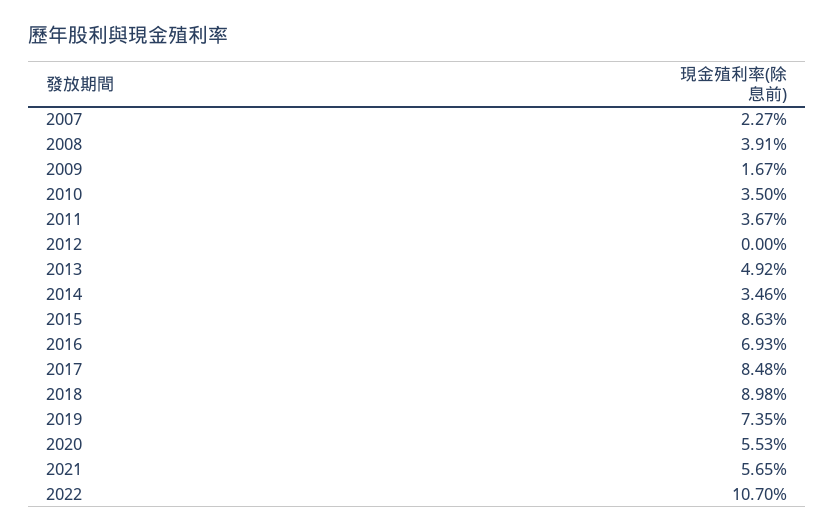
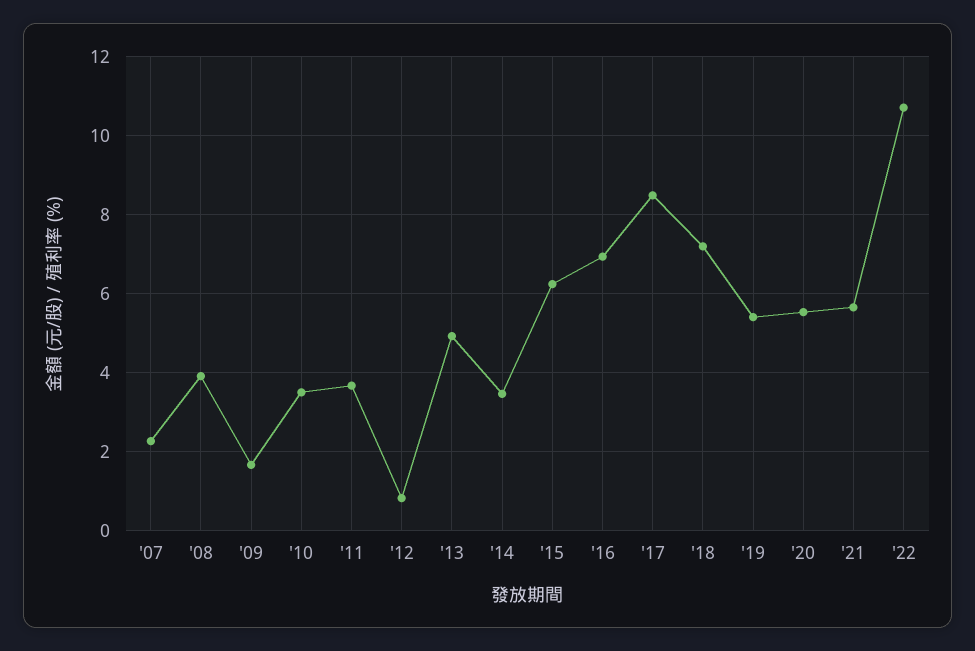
2012: 0 -> 0.8
2015: 8.63 -> 6.2
2018: 8.98 -> 7.2
2019: 7.35 -> 5.4

